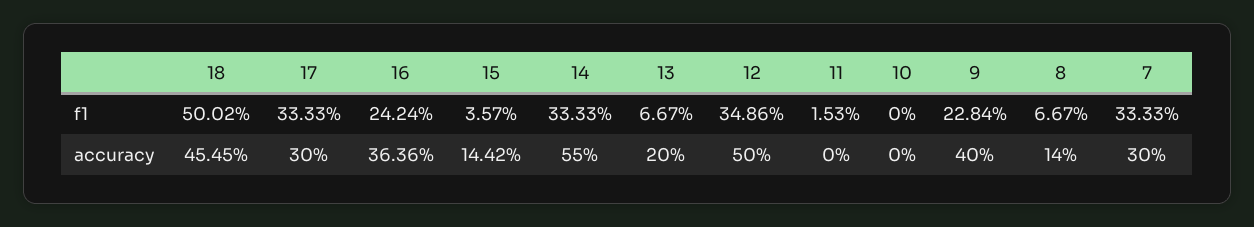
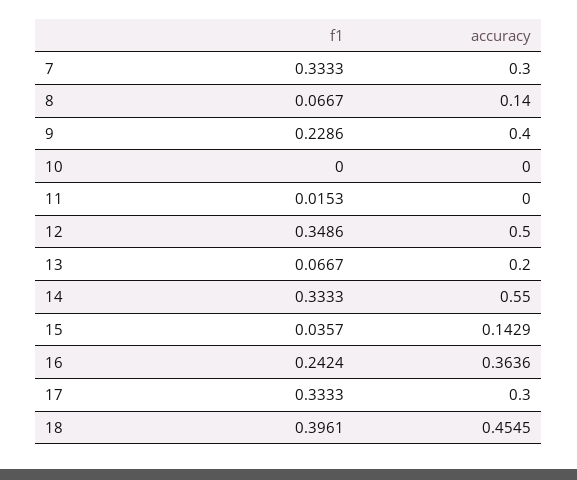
18, f1: 0.5002 -> 0.3961
9, f1: 0.2284 -> 0.2286
15, accuracy: 0.1442 -> 0.1429

